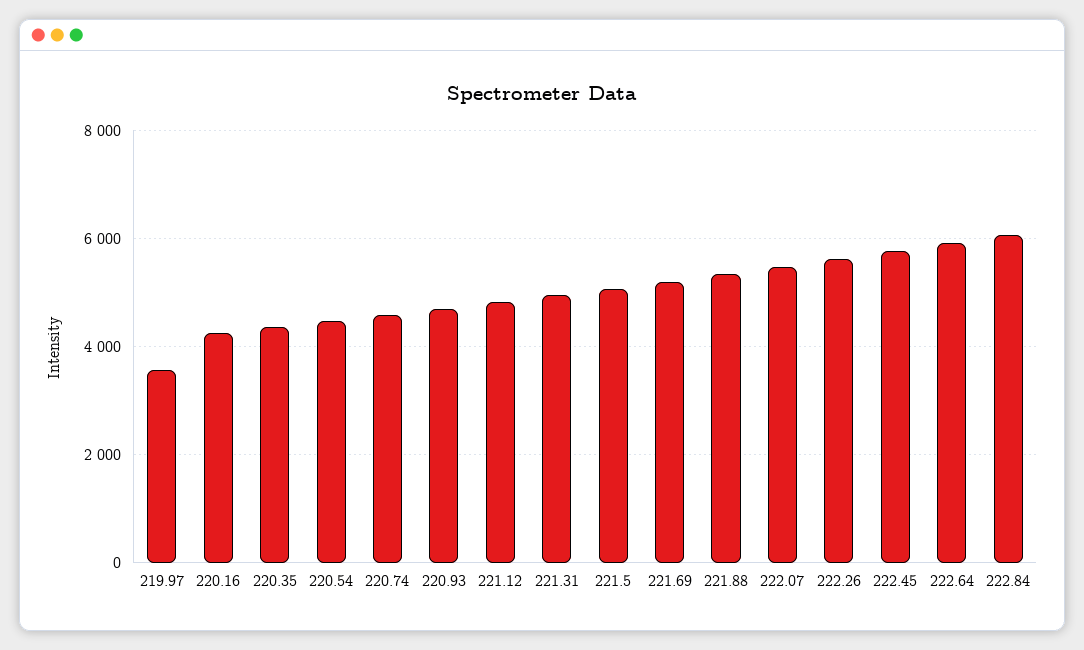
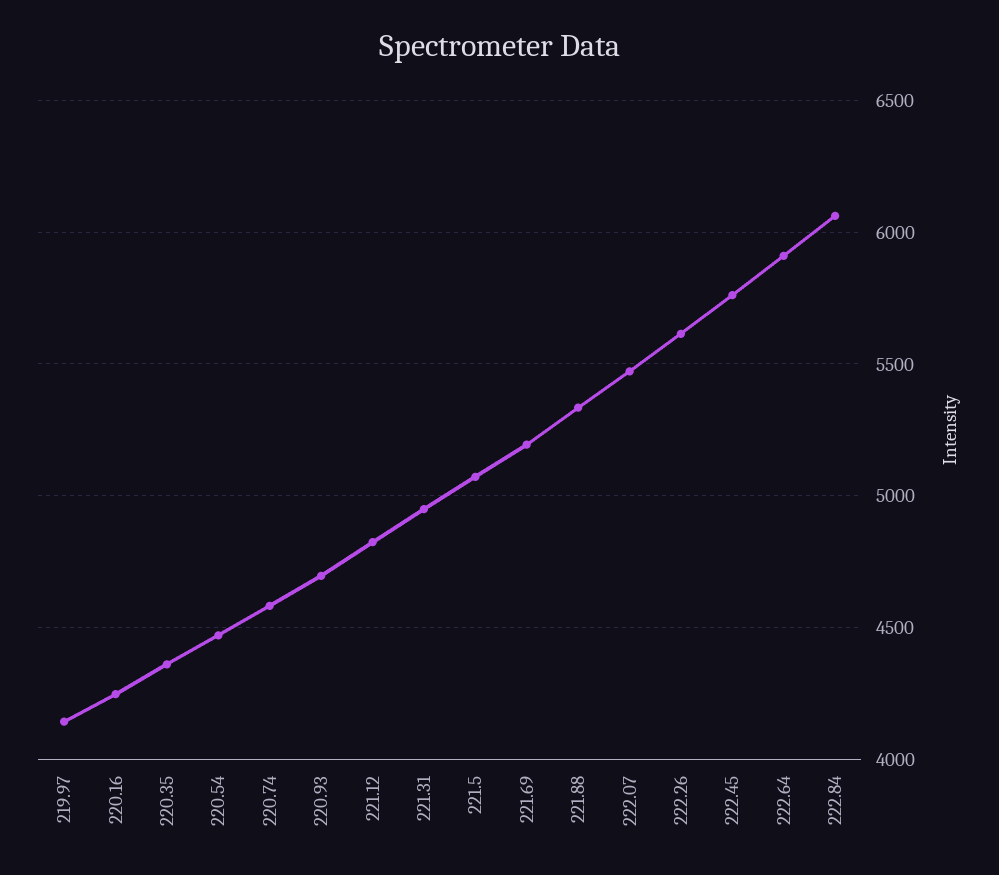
219.97: 3600 -> 4150

